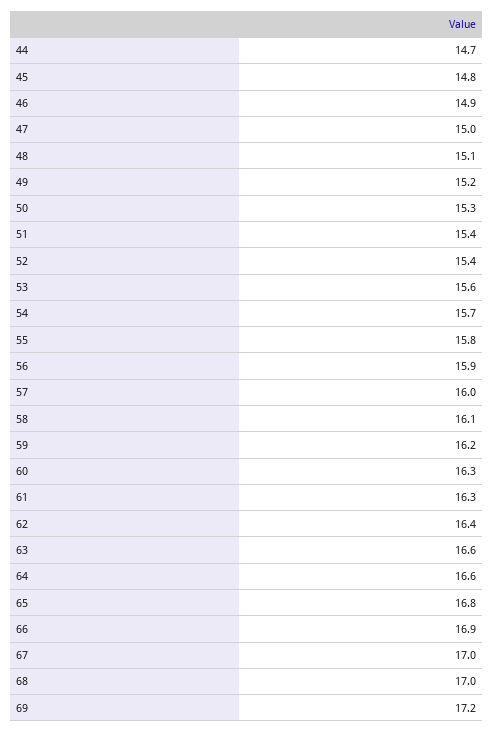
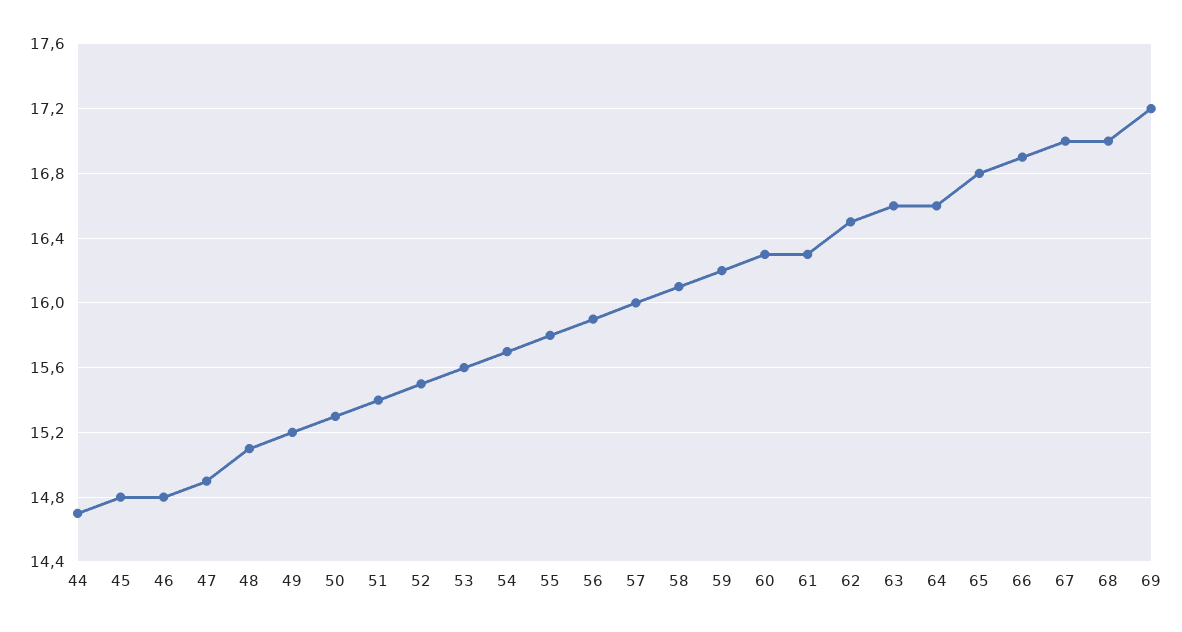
46: 14.9 -> 14.8
47: 15 -> 14.9
52: 15.4 -> 15.5
62: 16.4 -> 16.5

